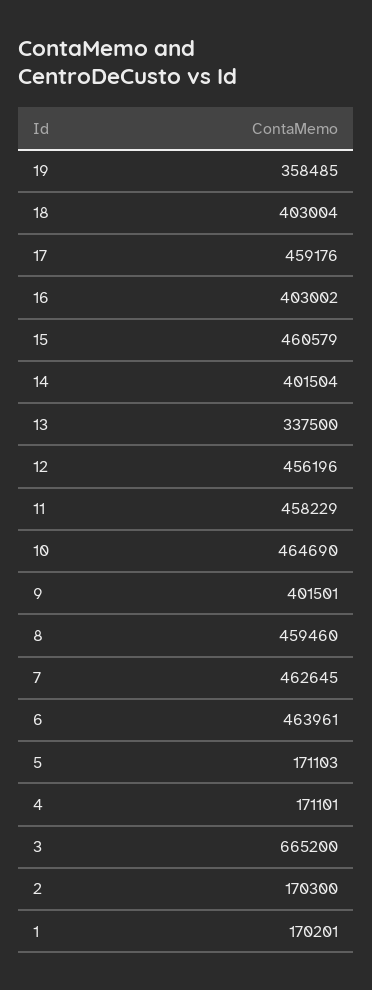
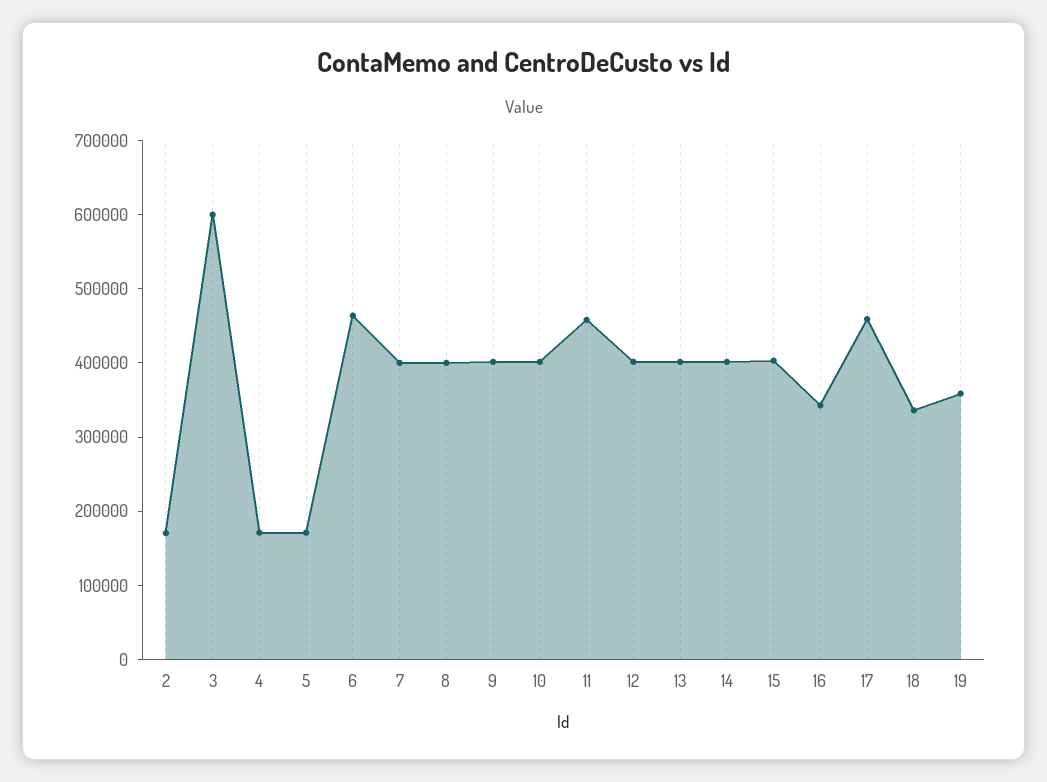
18: 403004 -> 340000
16: 403002 -> 340000
15: 460579 -> 400000
13: 337500 -> 400000
12: 456196 -> 400000
10: 464690 -> 400000
8: 459460 -> 400000
7: 462645 -> 400000
3: 665200 -> 600000
1: 170201 -> none

